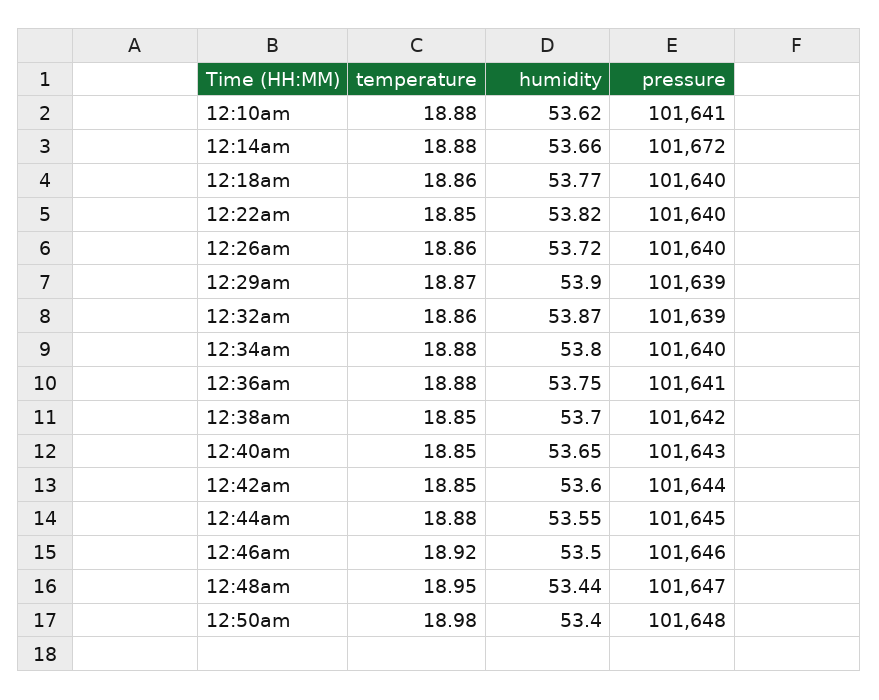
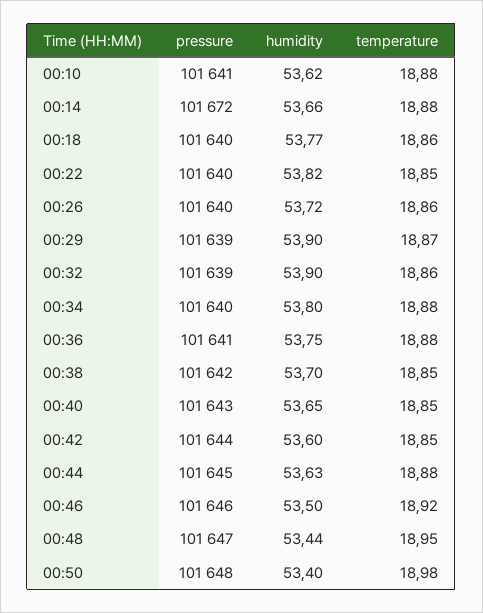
humidity, 12:32am: 53.87 -> 53.9
humidity, 12:44am: 53.55 -> 53.63

